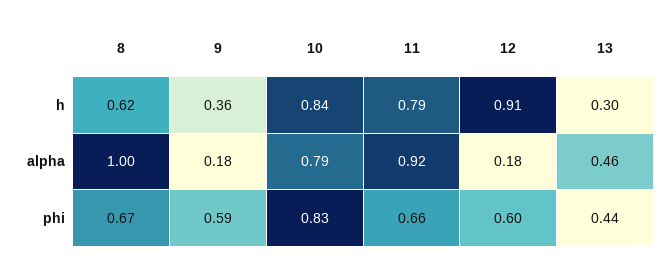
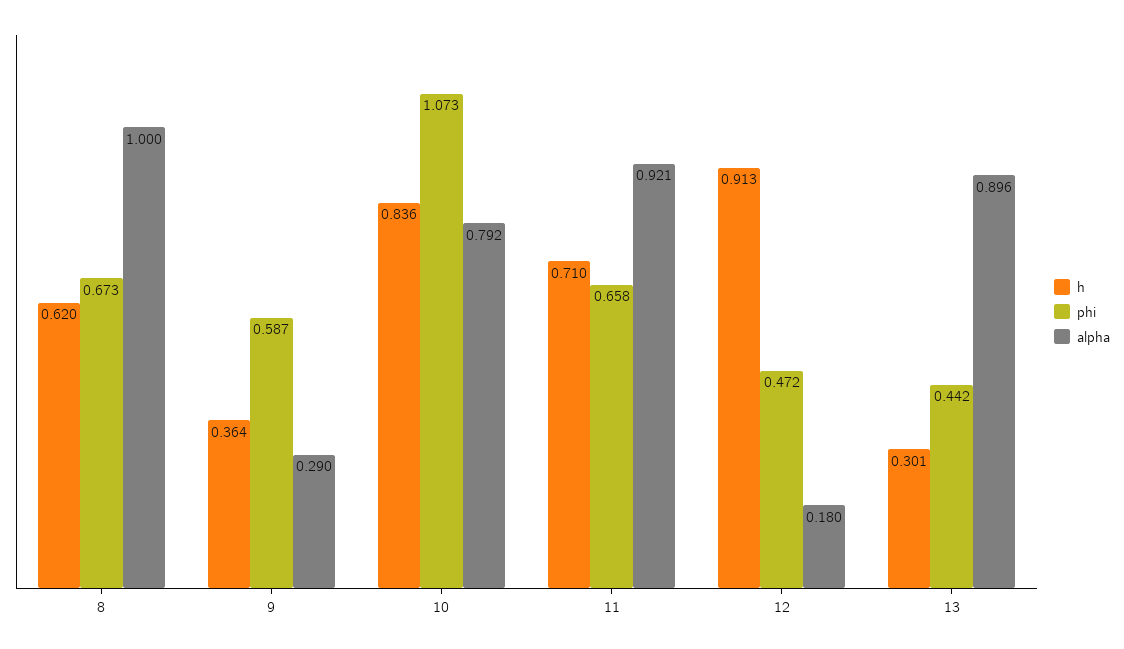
h, 11: 0.79 -> 0.71
alpha, 9: 0.18 -> 0.29
alpha, 13: 0.46 -> 0.896
phi, 10: 0.83 -> 1.073
phi, 12: 0.6 -> 0.472

